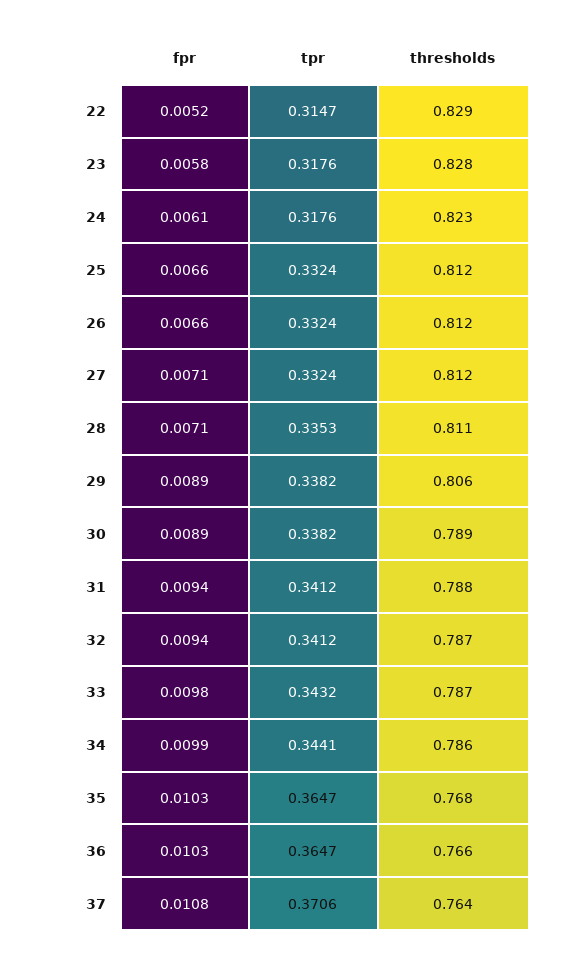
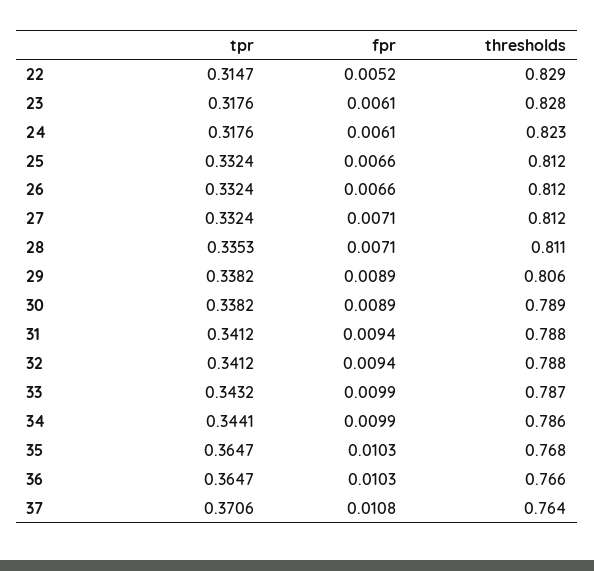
fpr, 23: 0.0058 -> 0.0061
thresholds, 32: 0.787 -> 0.788
fpr, 33: 0.0098 -> 0.0099

